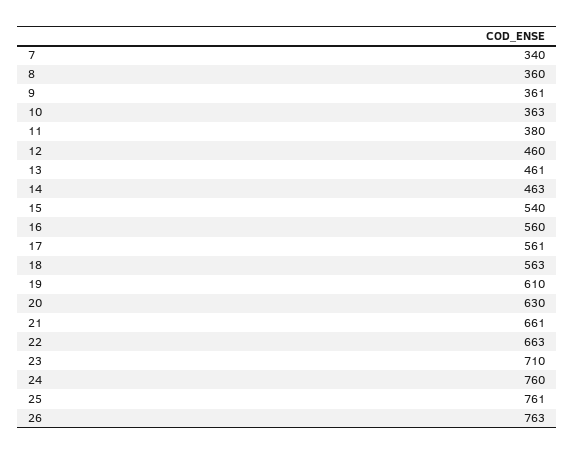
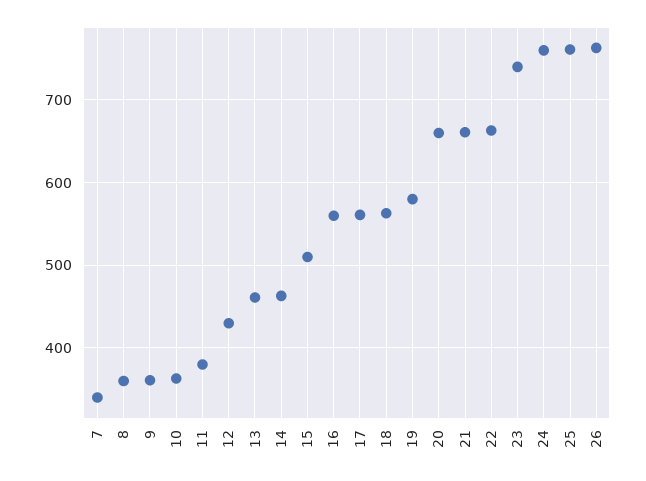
12: 460 -> 430
15: 540 -> 510
19: 610 -> 580
20: 630 -> 660
23: 710 -> 740

